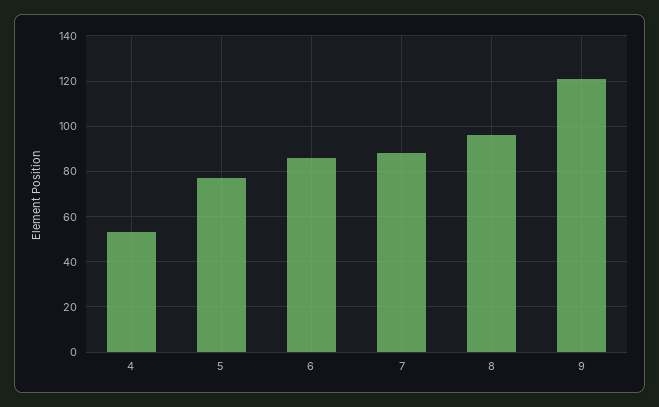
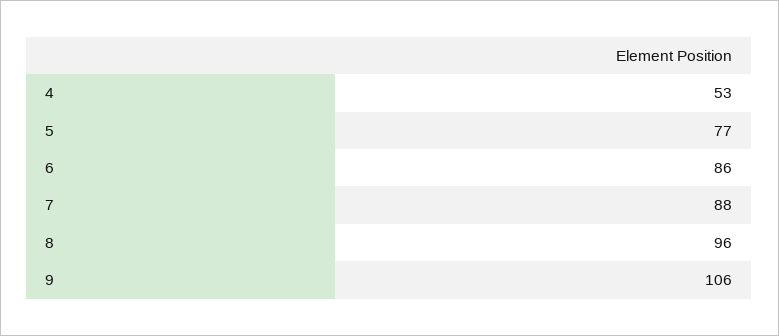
9: 120 -> 106

